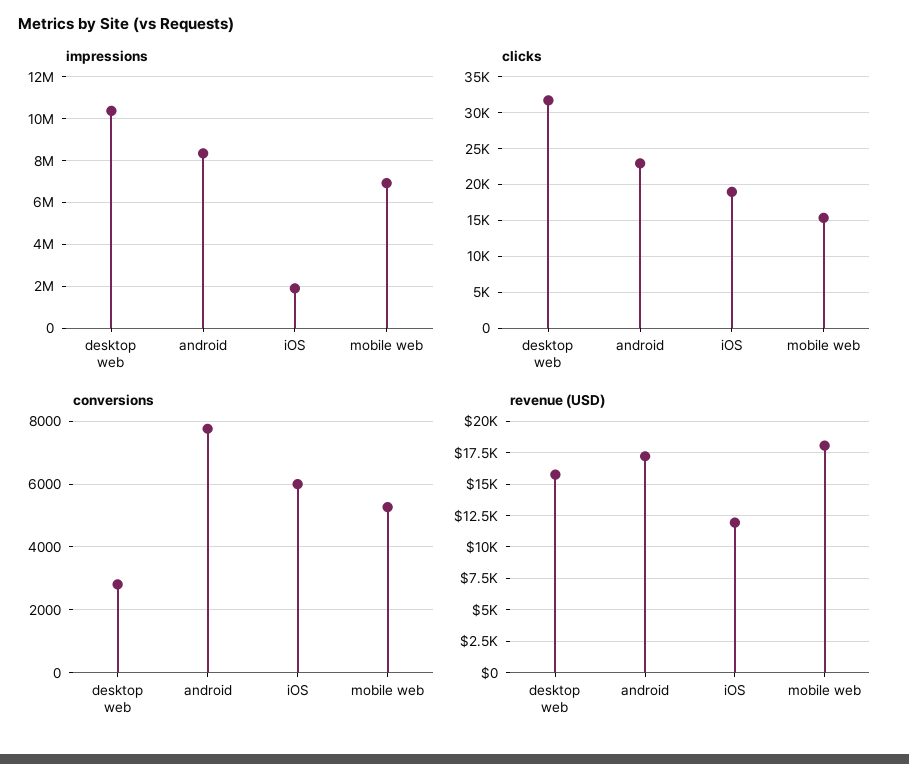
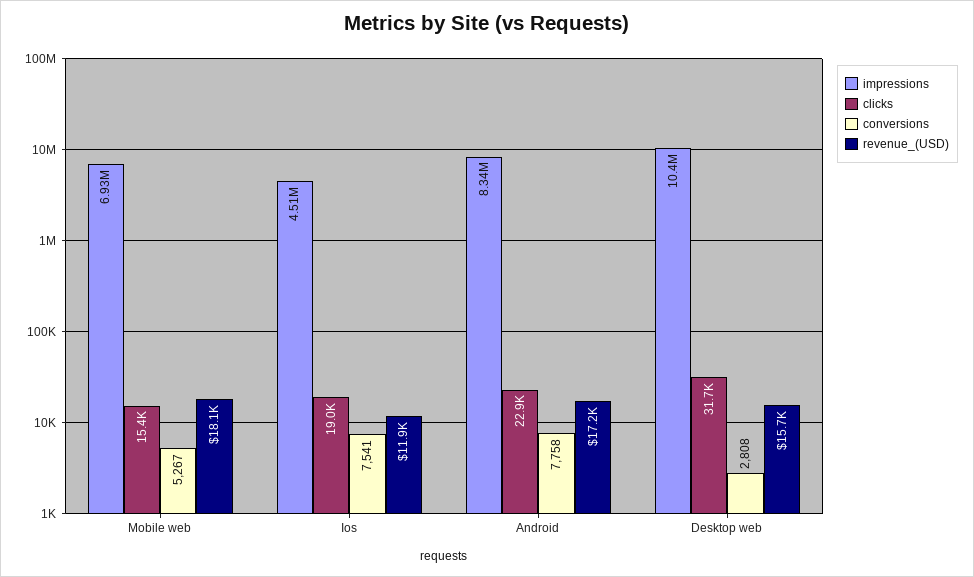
impressions, iOS: 2000000 -> 4510000
conversions, iOS: 6000 -> 7541

